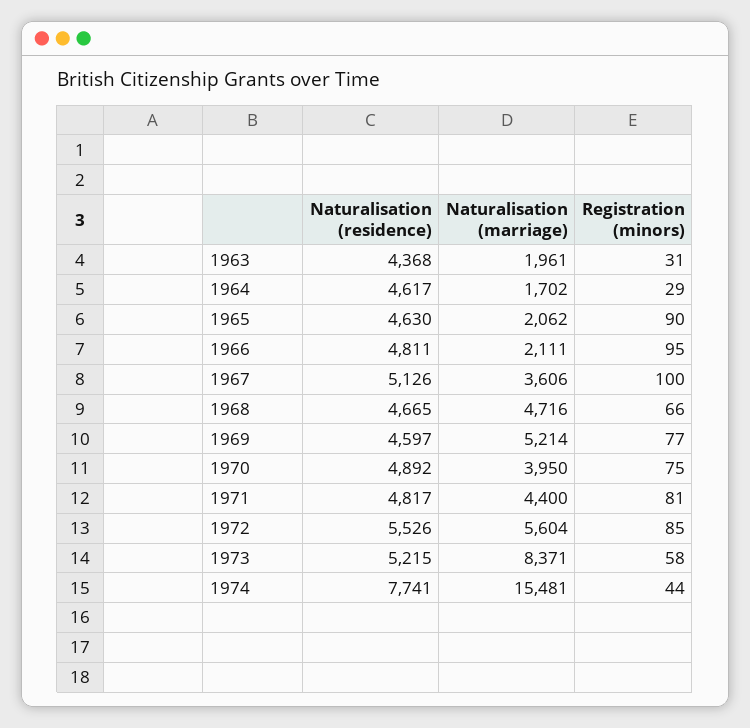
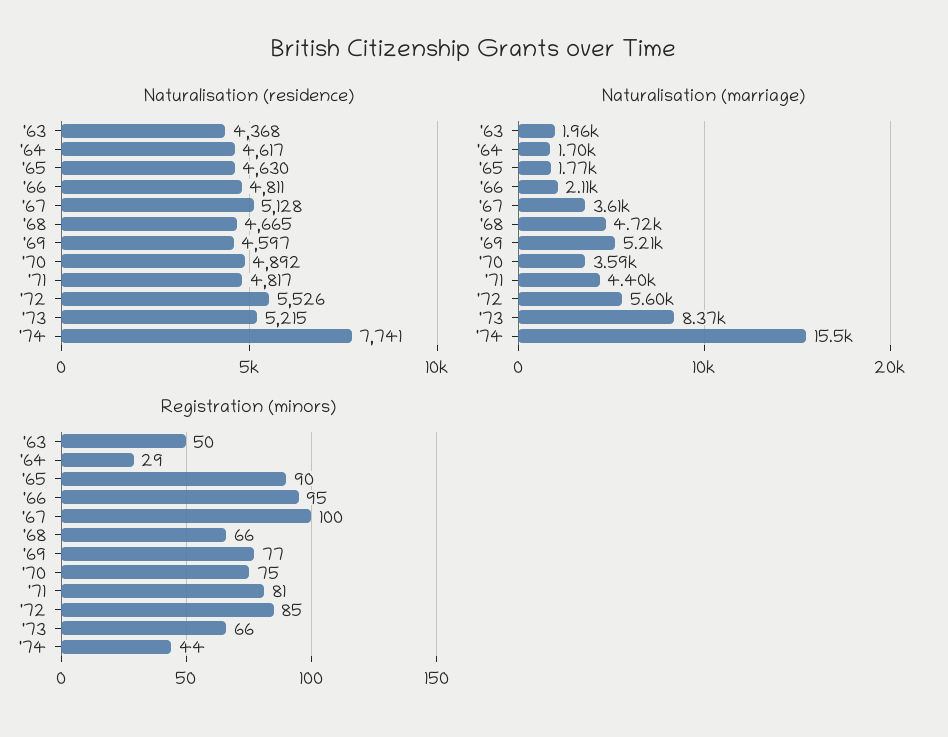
Registration (minors), 1963: 31 -> 50
Naturalisation (marriage), 1965: 2062 -> 1770
Naturalisation (residence), 1967: 5126 -> 5128
Naturalisation (marriage), 1970: 3950 -> 3590
Registration (minors), 1973: 58 -> 66

